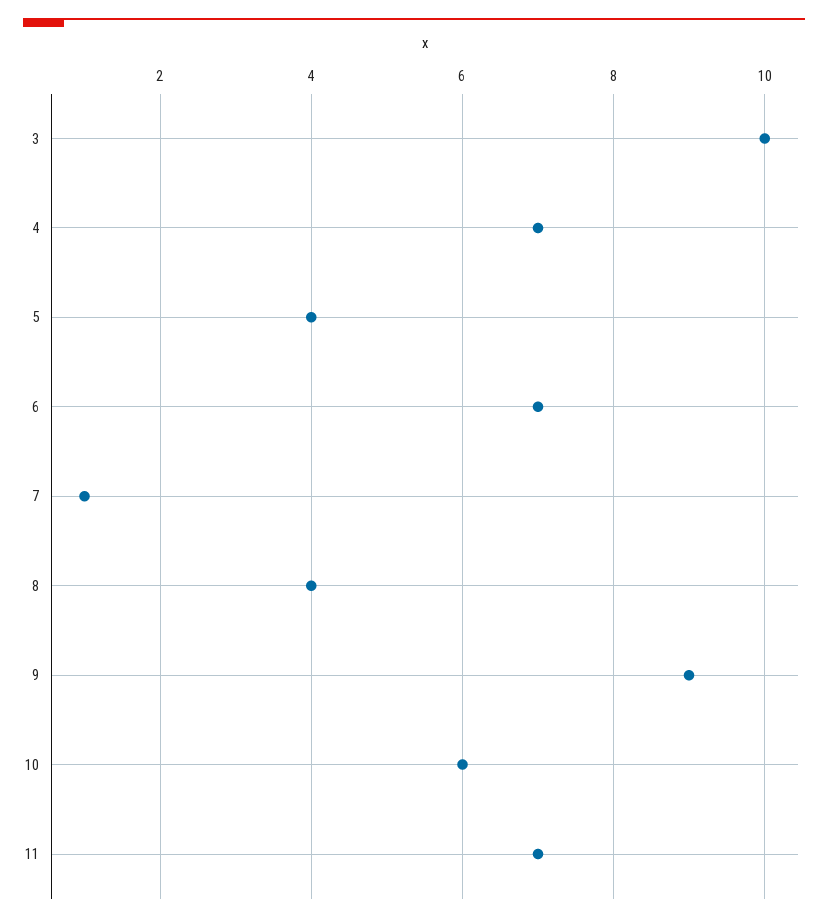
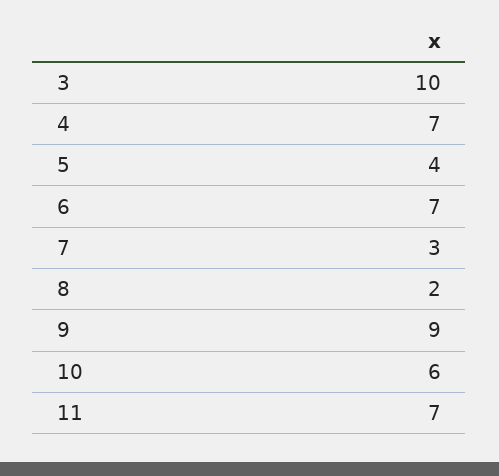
7: 1 -> 3
8: 4 -> 2

